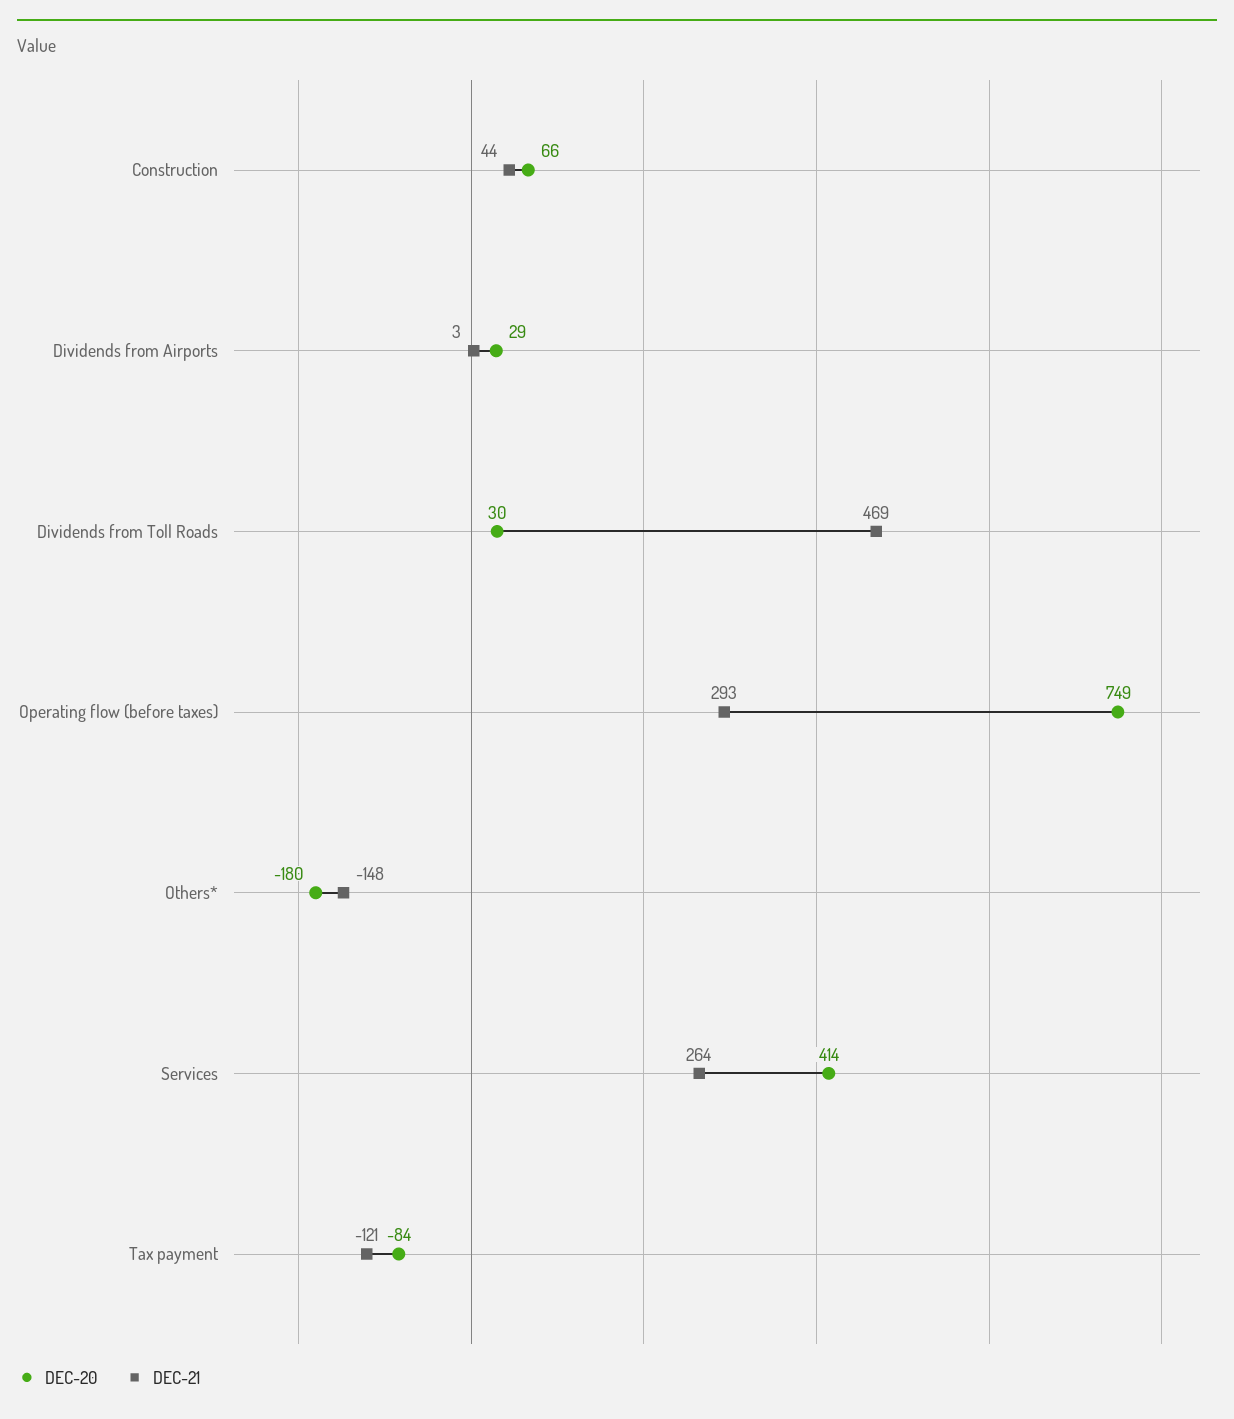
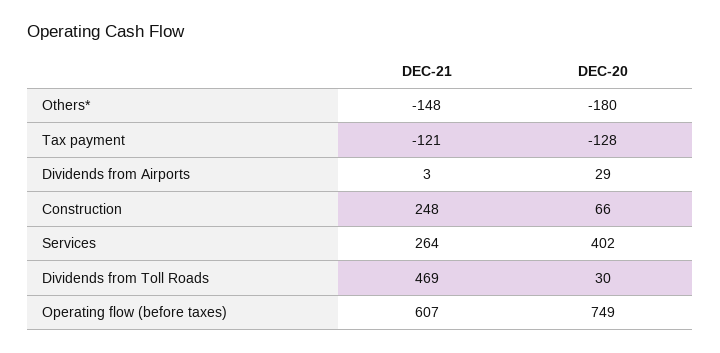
DEC-21, Construction: 44 -> 248
DEC-21, Operating flow (before taxes): 293 -> 607
DEC-20, Services: 414 -> 402
DEC-20, Tax payment: -84 -> -128

